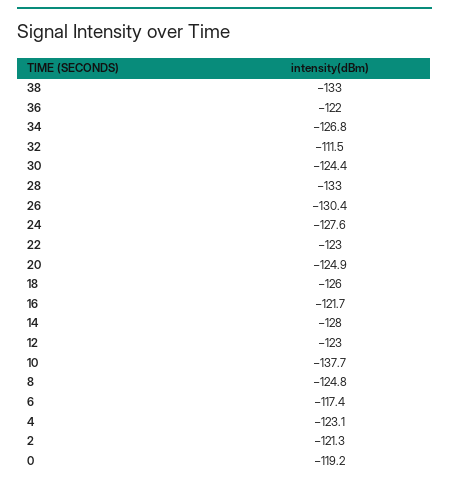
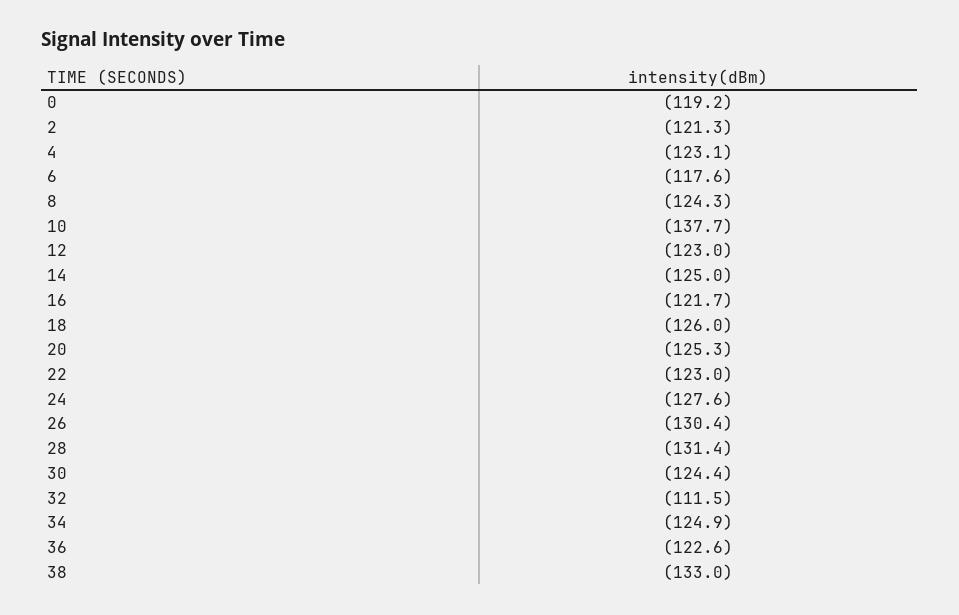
36: -122 -> -122.6
34: -126.8 -> -124.9
28: -133 -> -131.4
20: -124.9 -> -125.3
14: -128 -> -125
8: -124.8 -> -124.3
6: -117.4 -> -117.6

